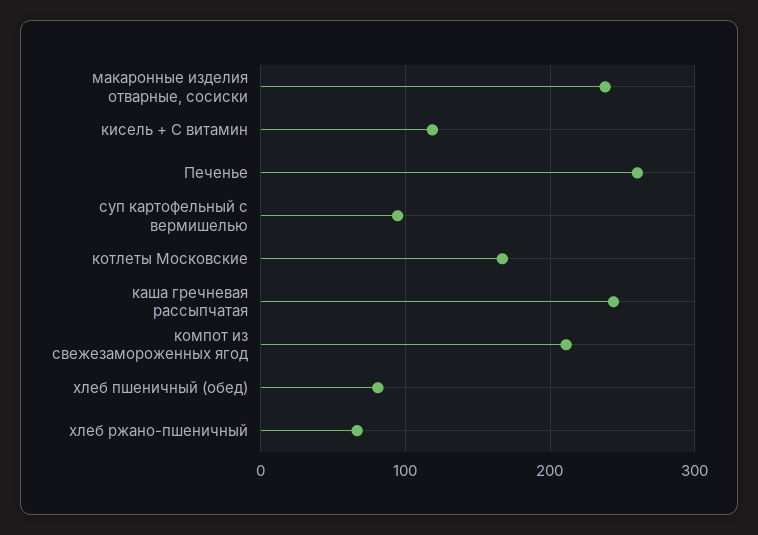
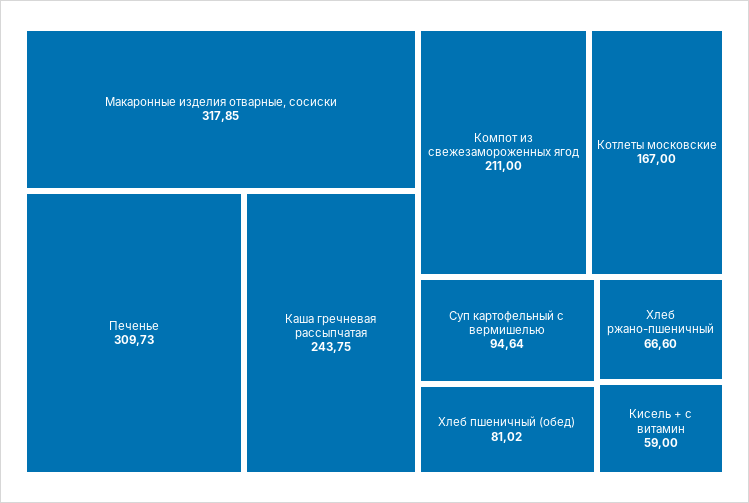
макаронные изделия отварные, сосиски: 240 -> 317.85
кисель + С витамин: 120 -> 59
Печенье: 260 -> 309.73

